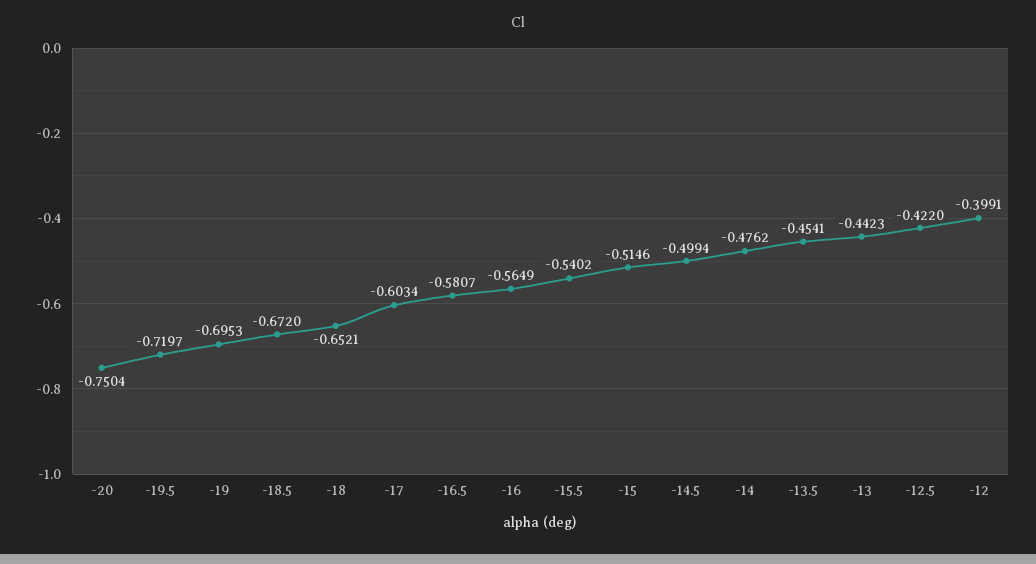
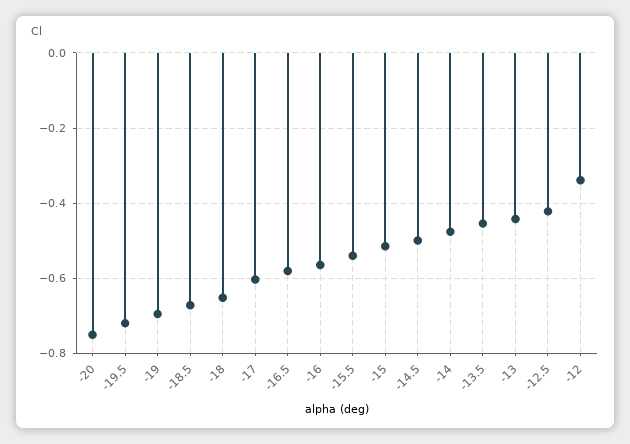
-12: -0.3991 -> -0.34

